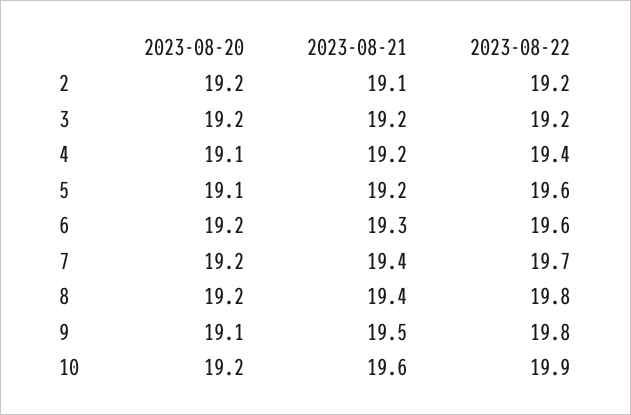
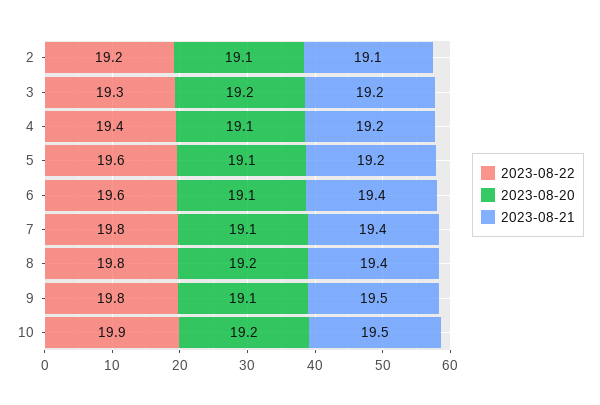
2023-08-20, 2: 19.2 -> 19.1
2023-08-22, 3: 19.2 -> 19.3
2023-08-20, 6: 19.2 -> 19.1
2023-08-21, 6: 19.3 -> 19.4
2023-08-20, 7: 19.2 -> 19.1
2023-08-22, 7: 19.7 -> 19.8
2023-08-21, 10: 19.6 -> 19.5

